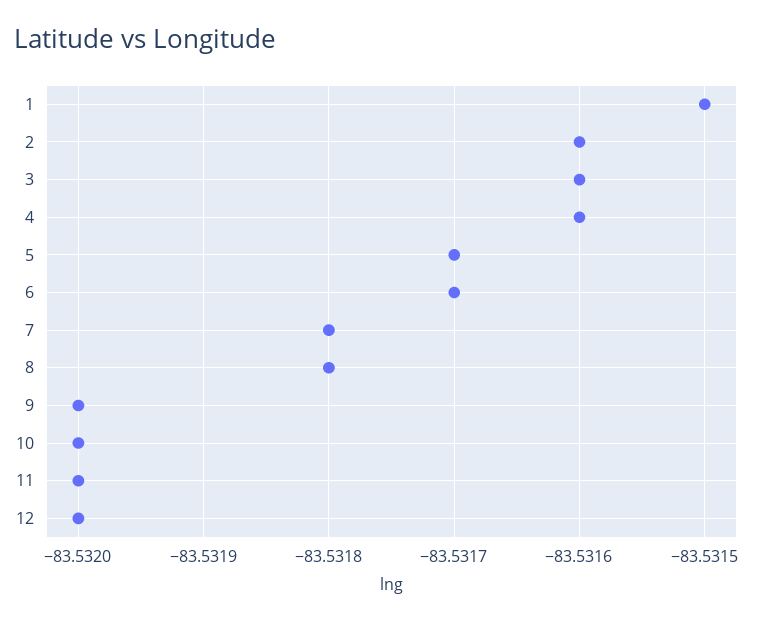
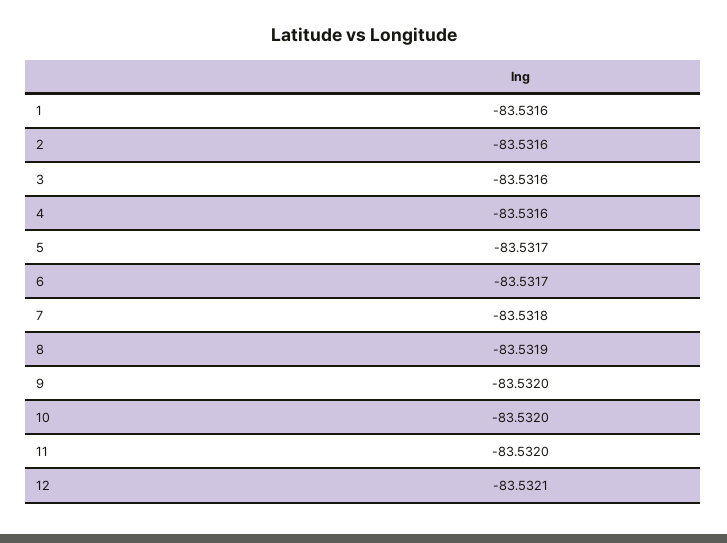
1: -83.5315 -> -83.5316
8: -83.5318 -> -83.5319
12: -83.532 -> -83.5321

